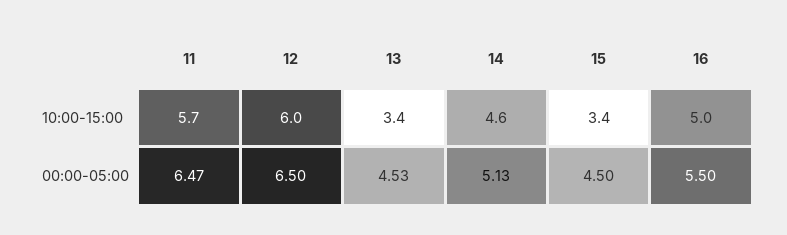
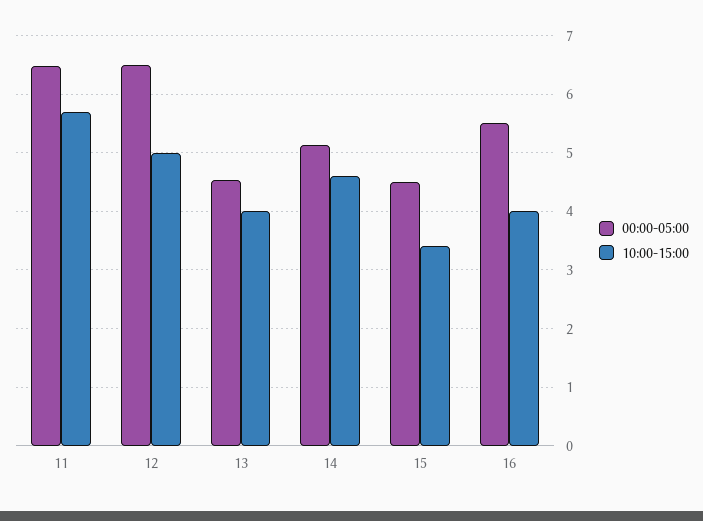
10:00-15:00, 12: 6 -> 5
10:00-15:00, 13: 3.4 -> 4
10:00-15:00, 16: 5 -> 4

